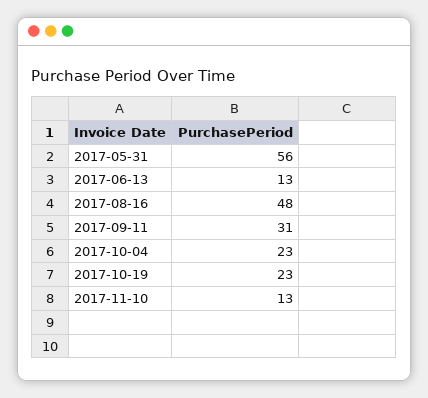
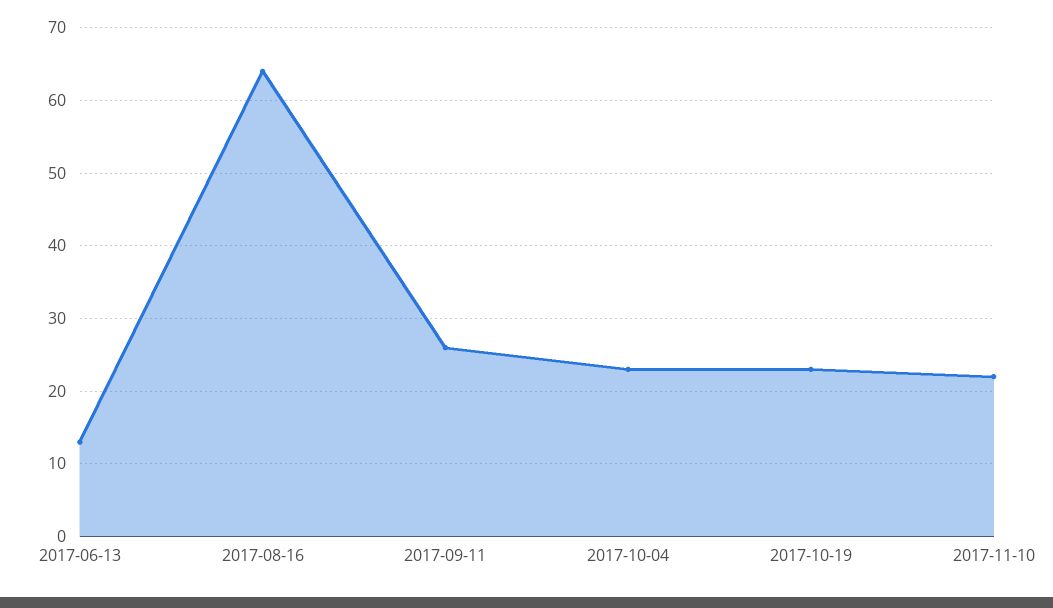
2017-05-31: 56 -> none
2017-08-16: 48 -> 64
2017-09-11: 31 -> 26
2017-11-10: 13 -> 22

